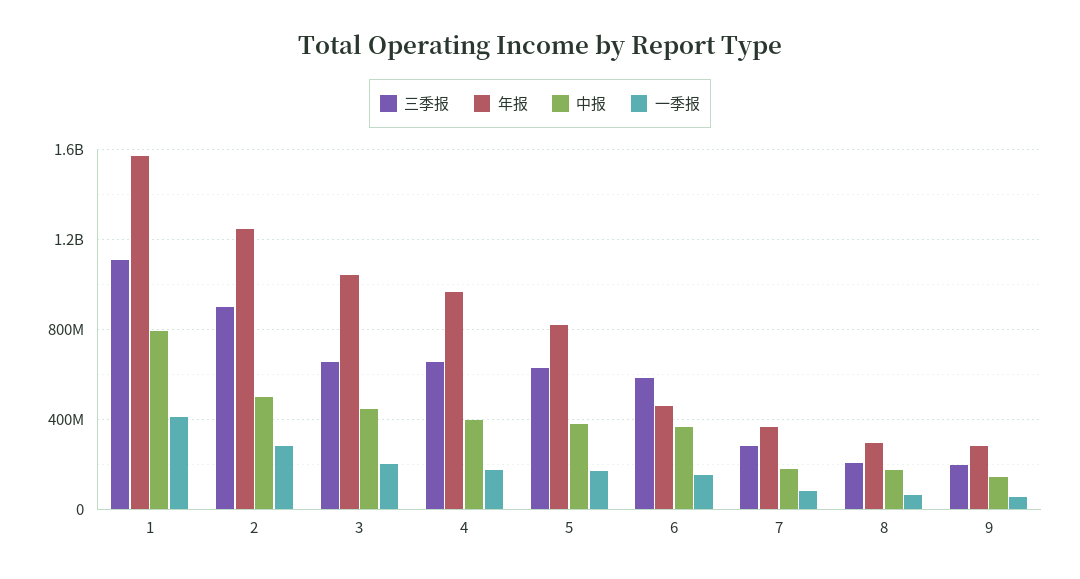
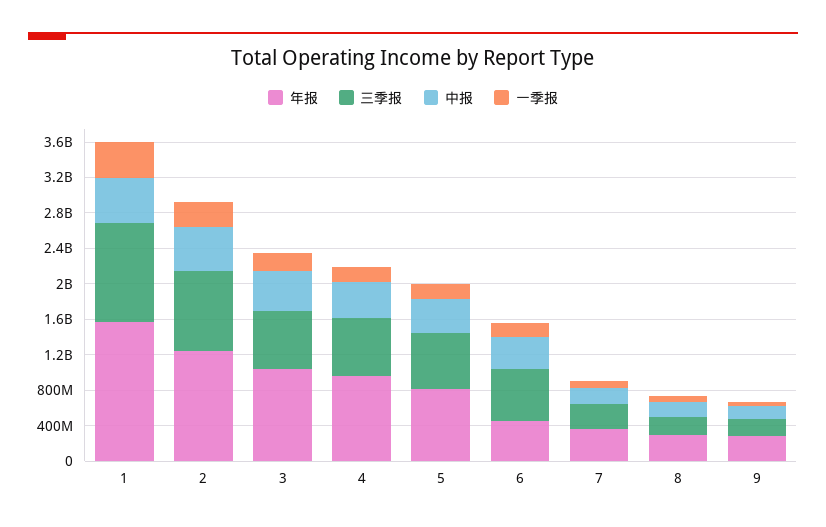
中报, 1: 800000000 -> 500000000

